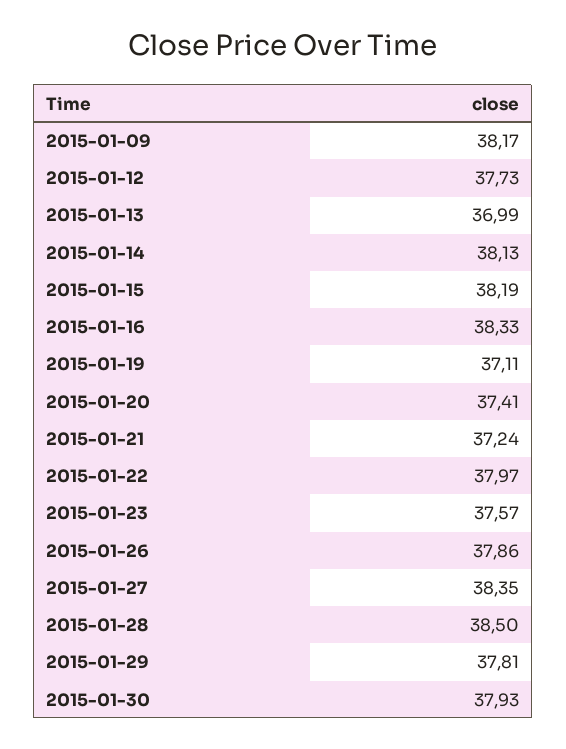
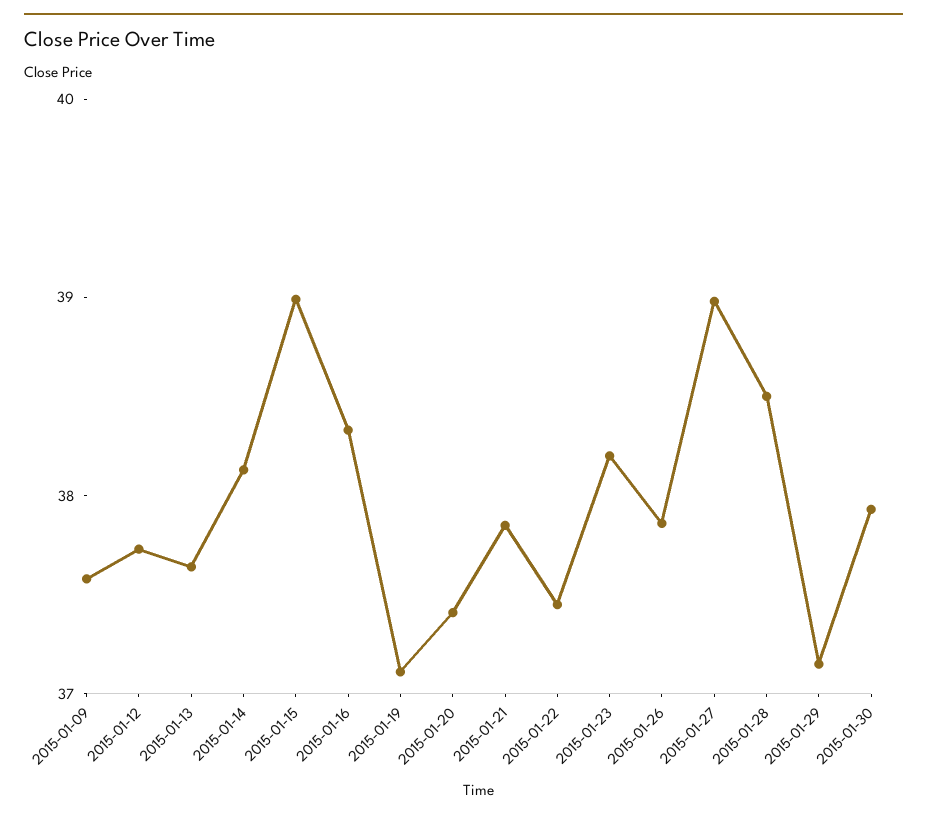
2015-01-09: 38.17 -> 37.6
2015-01-13: 36.99 -> 37.6
2015-01-15: 38.19 -> 39
2015-01-21: 37.24 -> 37.8
2015-01-22: 37.97 -> 37.4
2015-01-23: 37.57 -> 38.2
2015-01-27: 38.35 -> 39
2015-01-29: 37.81 -> 37.2

